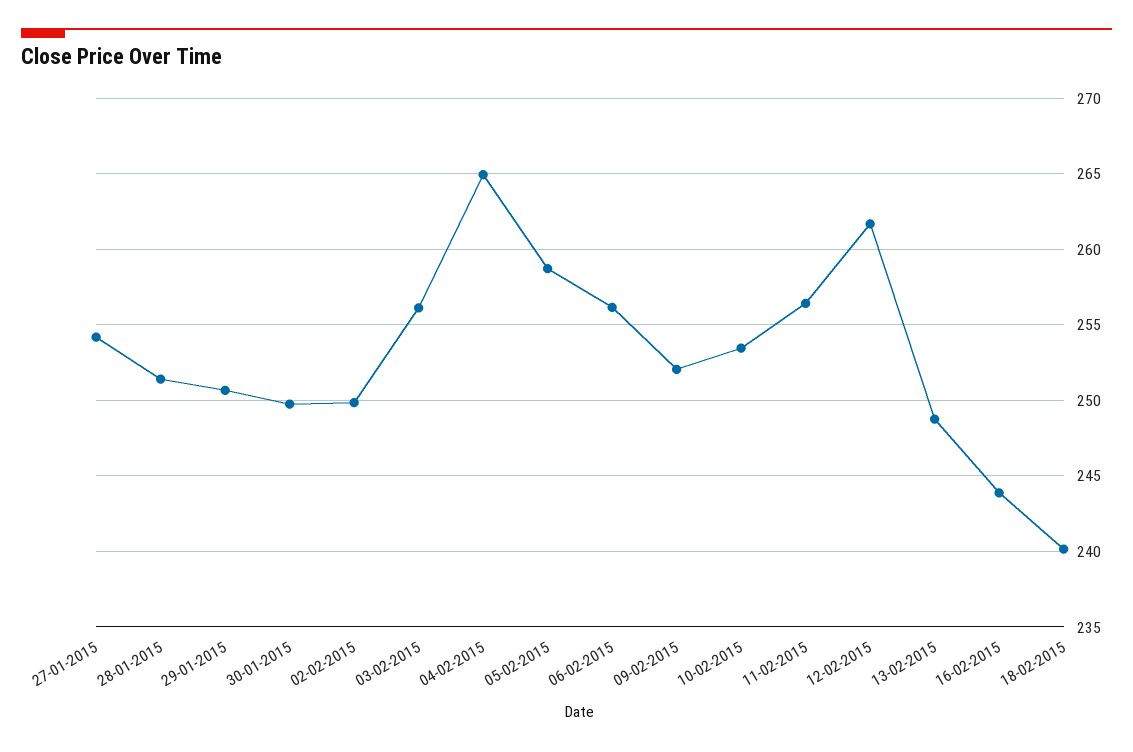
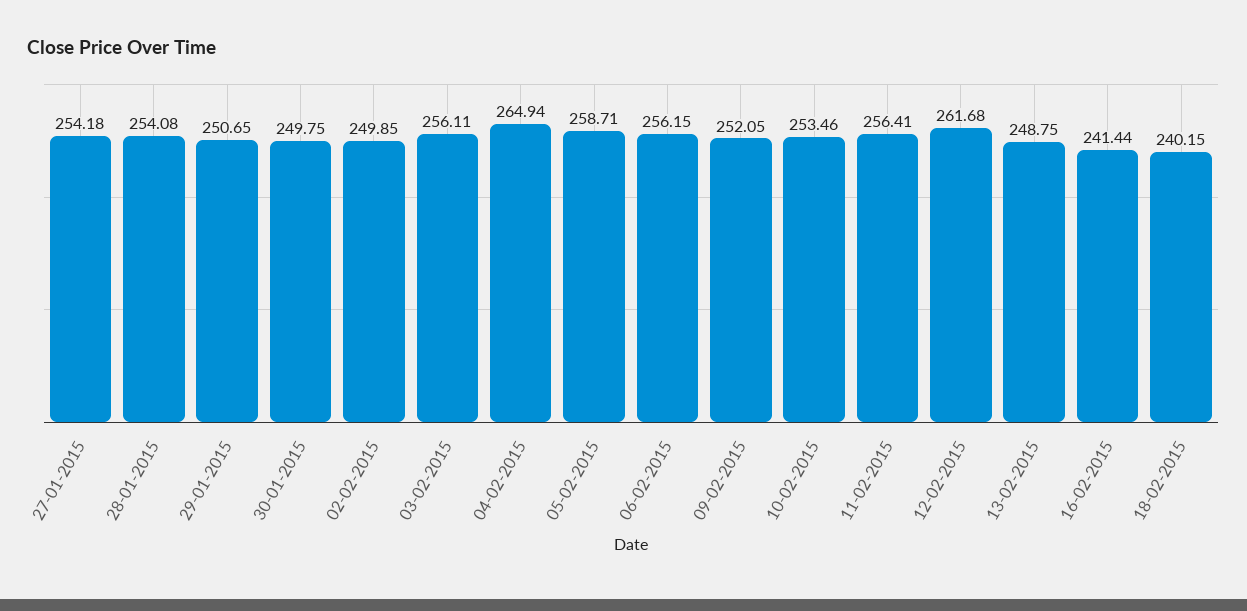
28-01-2015: 251.5 -> 254.08
16-02-2015: 244 -> 241.44

